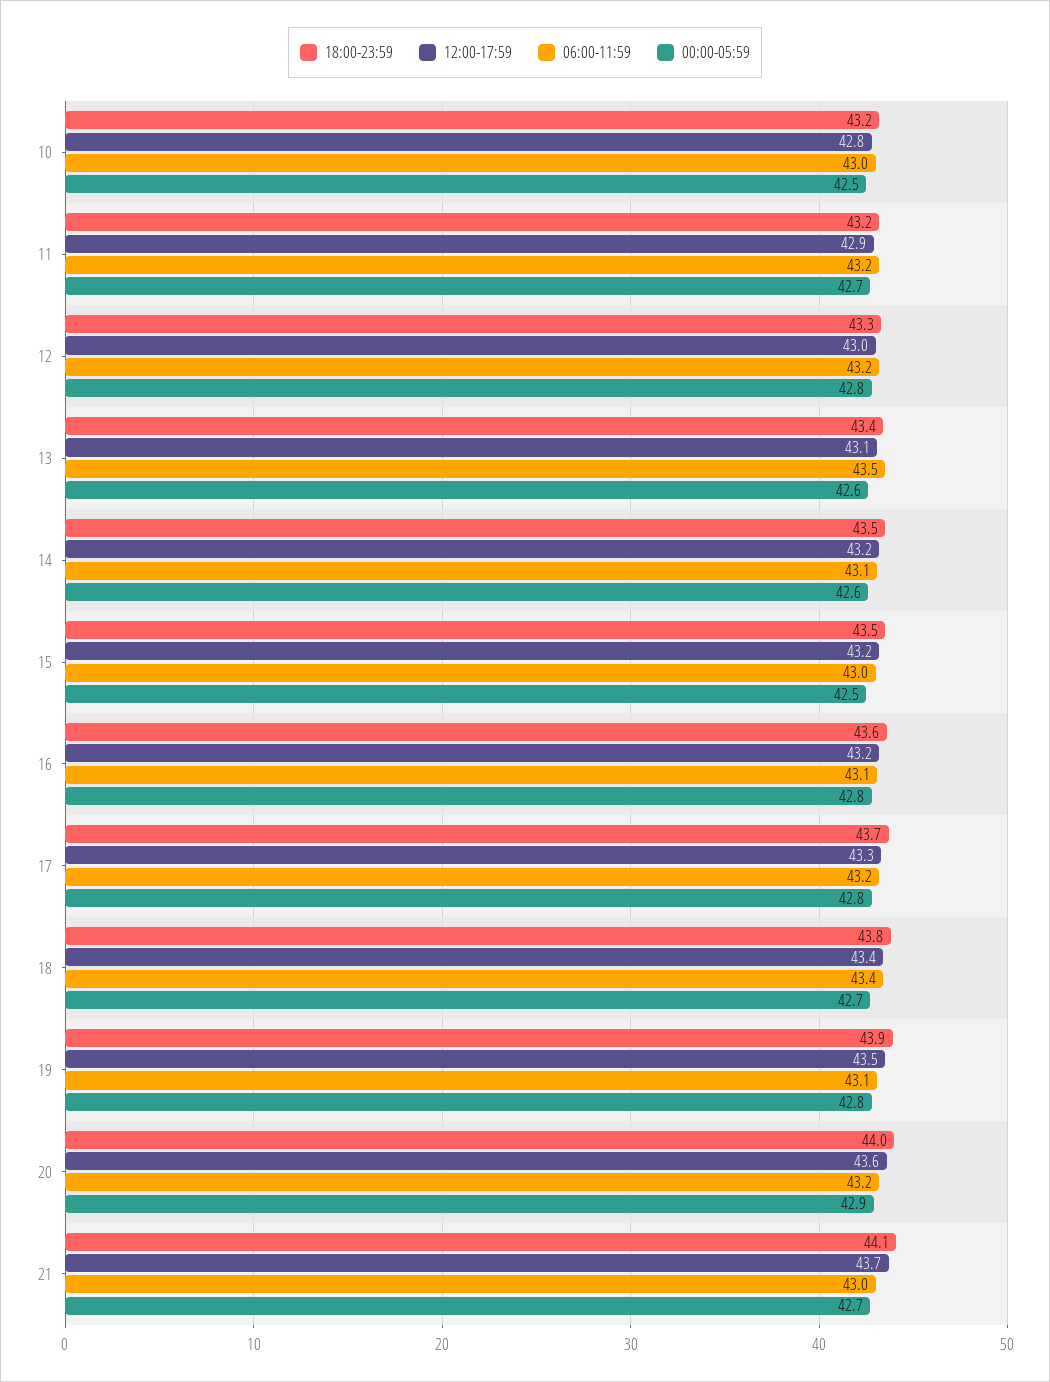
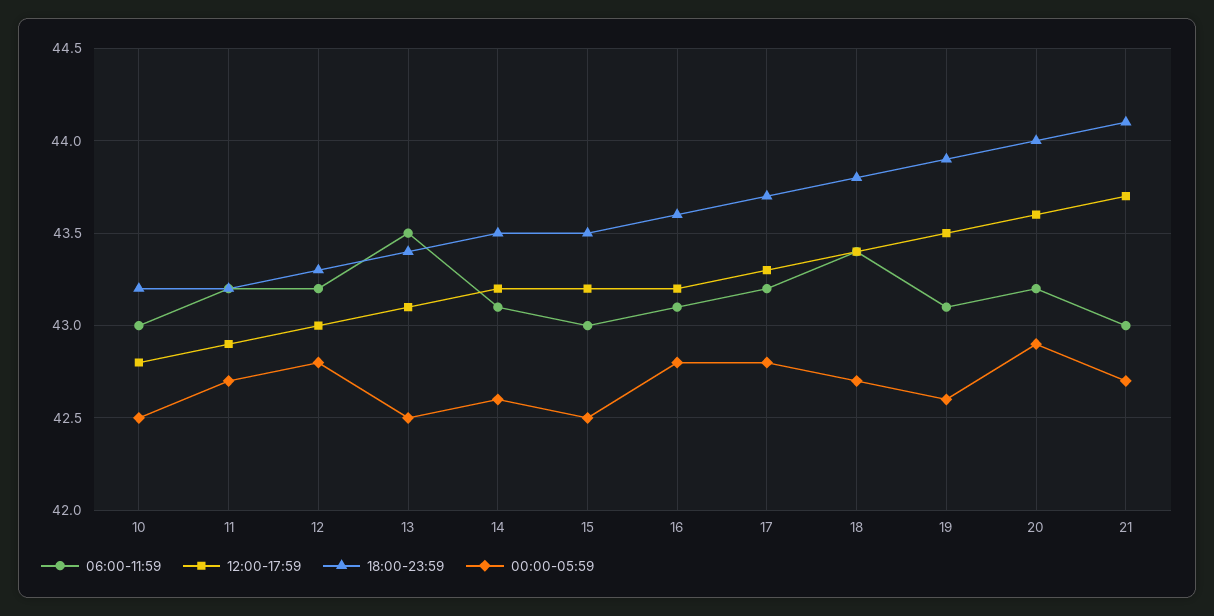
00:00-05:59, 13: 42.6 -> 42.5
00:00-05:59, 19: 42.8 -> 42.6

